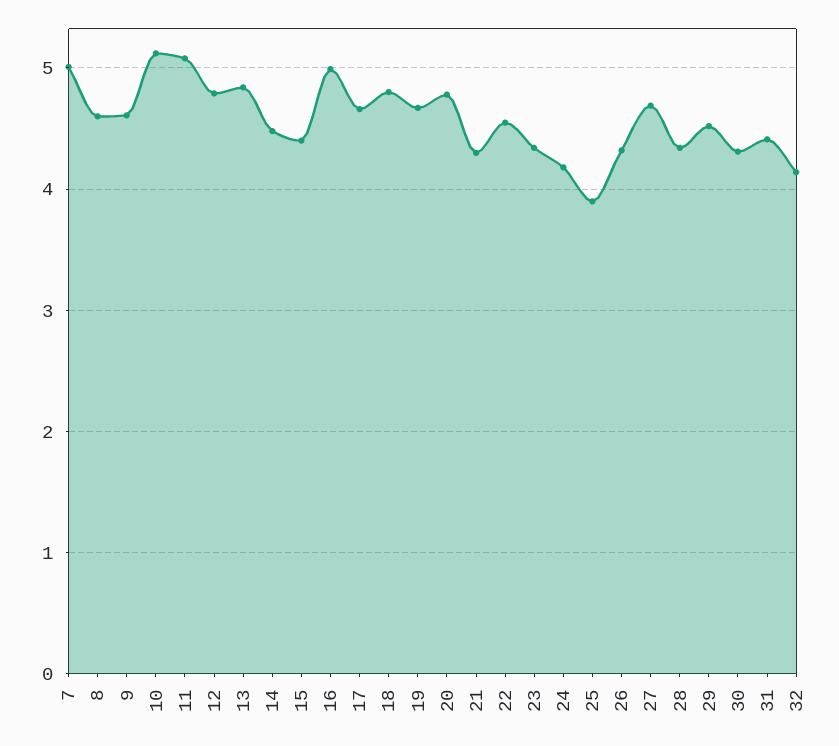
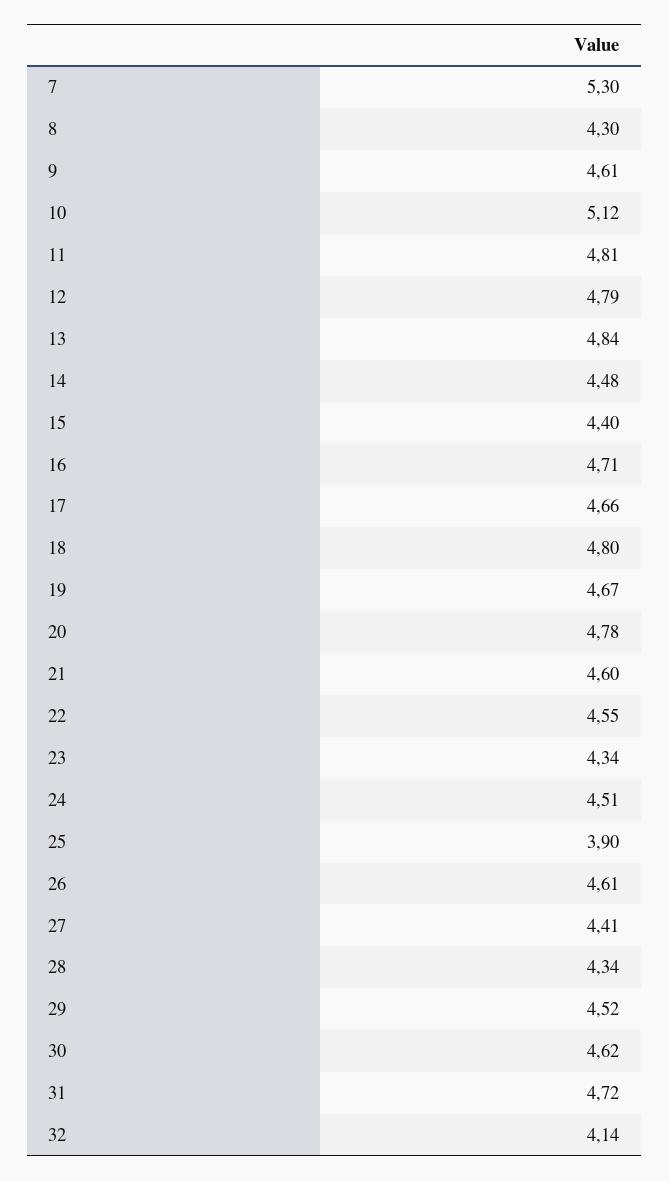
7: 5 -> 5.3
8: 4.6 -> 4.3
11: 5.1 -> 4.81
16: 5 -> 4.71
21: 4.3 -> 4.6
24: 4.2 -> 4.51
26: 4.3 -> 4.61
27: 4.7 -> 4.41
30: 4.3 -> 4.62
31: 4.4 -> 4.72

